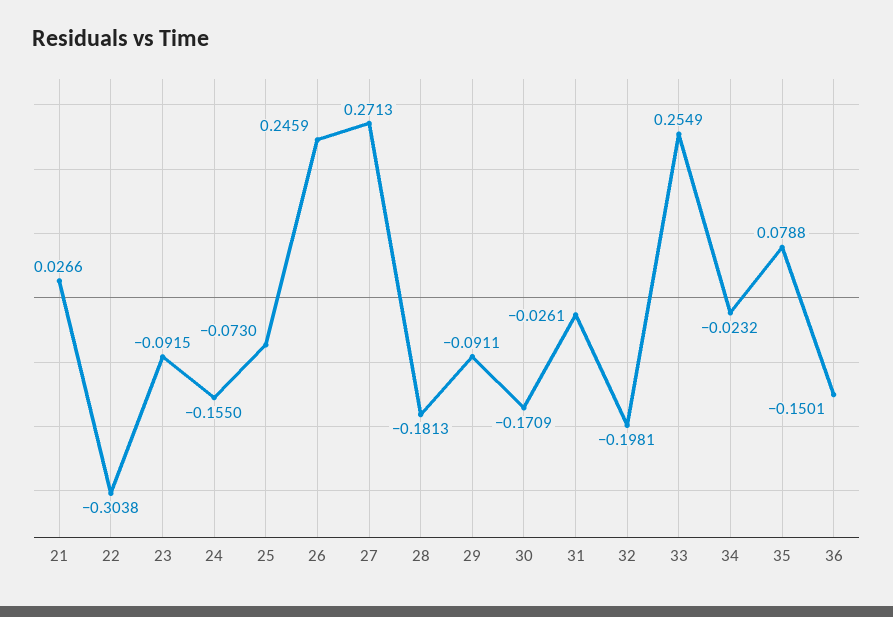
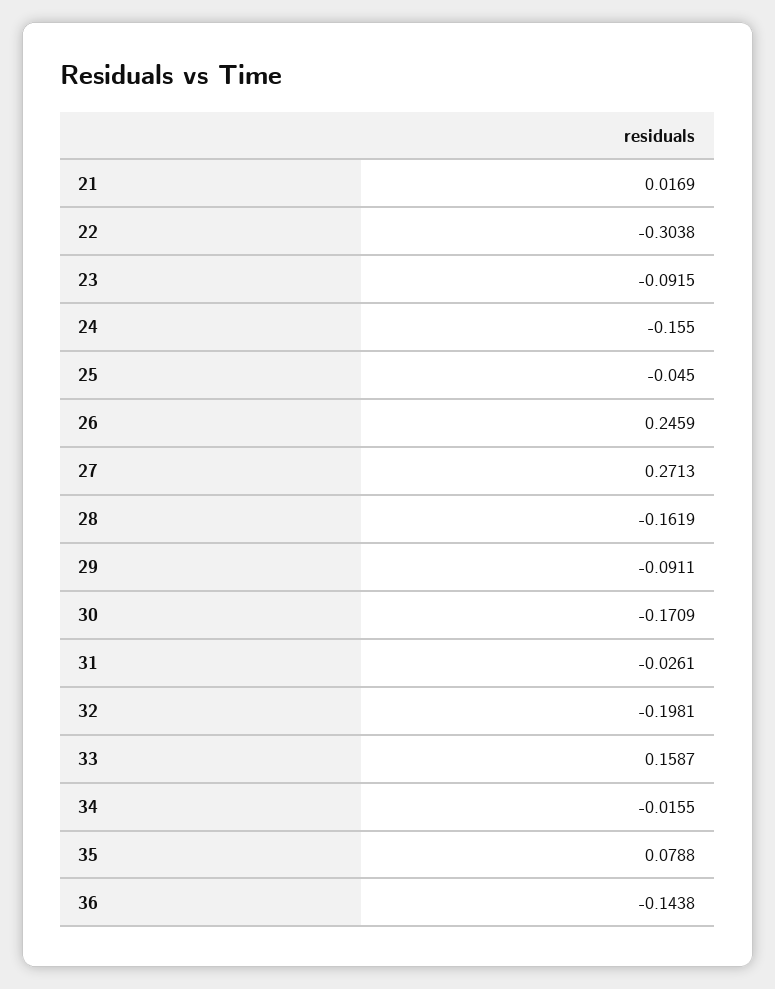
21: 0.0266 -> 0.0169
25: -0.073 -> -0.045
28: -0.1813 -> -0.1619
33: 0.2549 -> 0.1587
34: -0.0232 -> -0.0155
36: -0.1501 -> -0.1438

